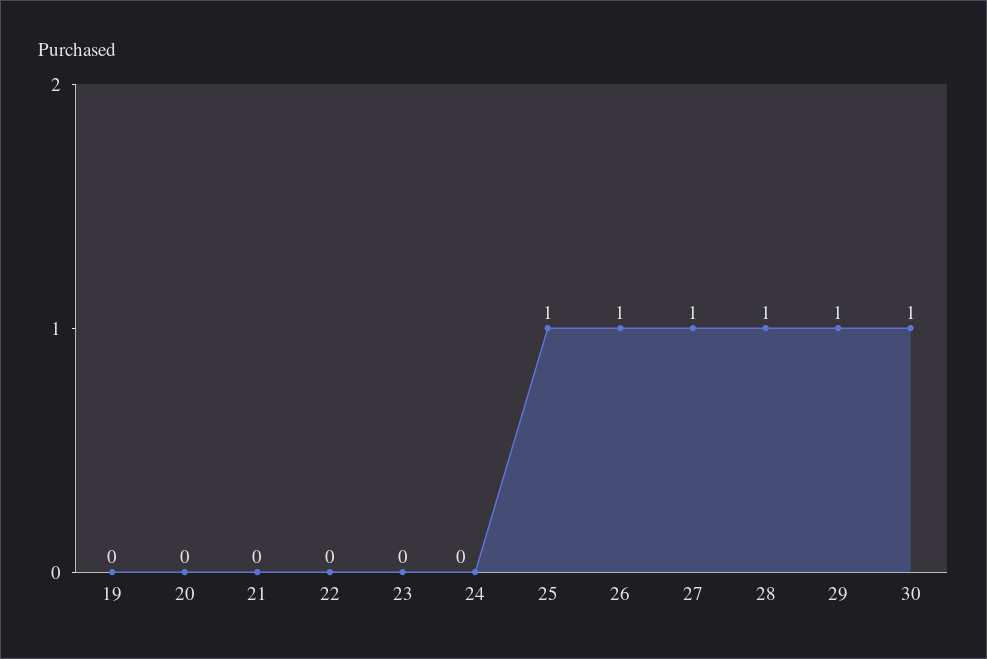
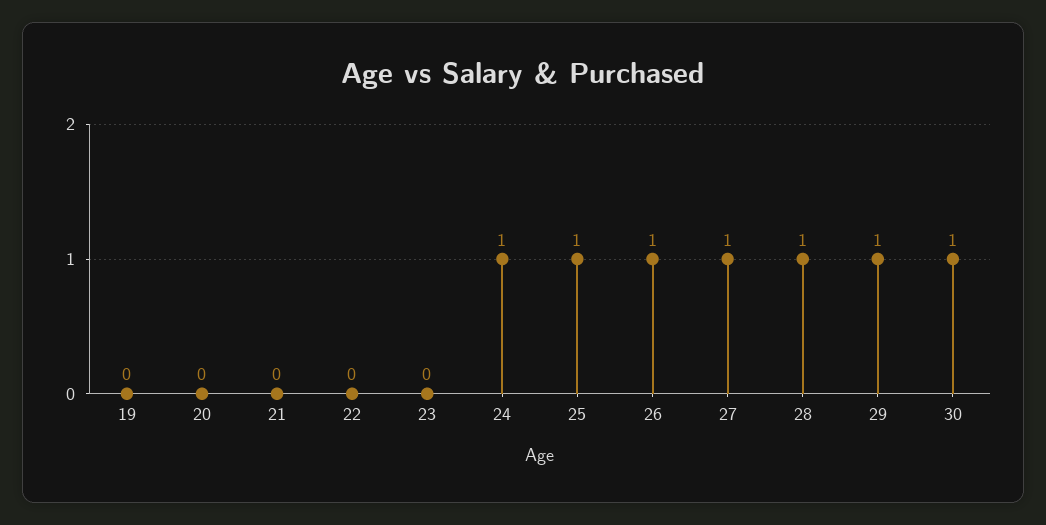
24: 0 -> 1

